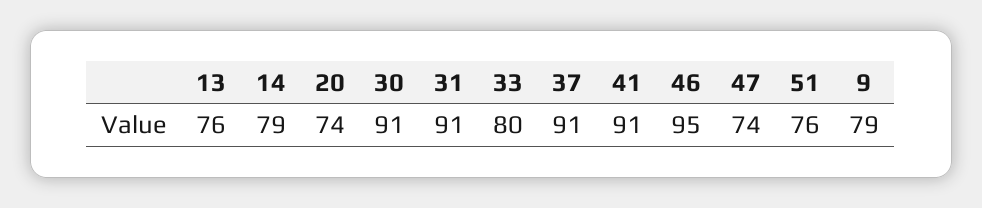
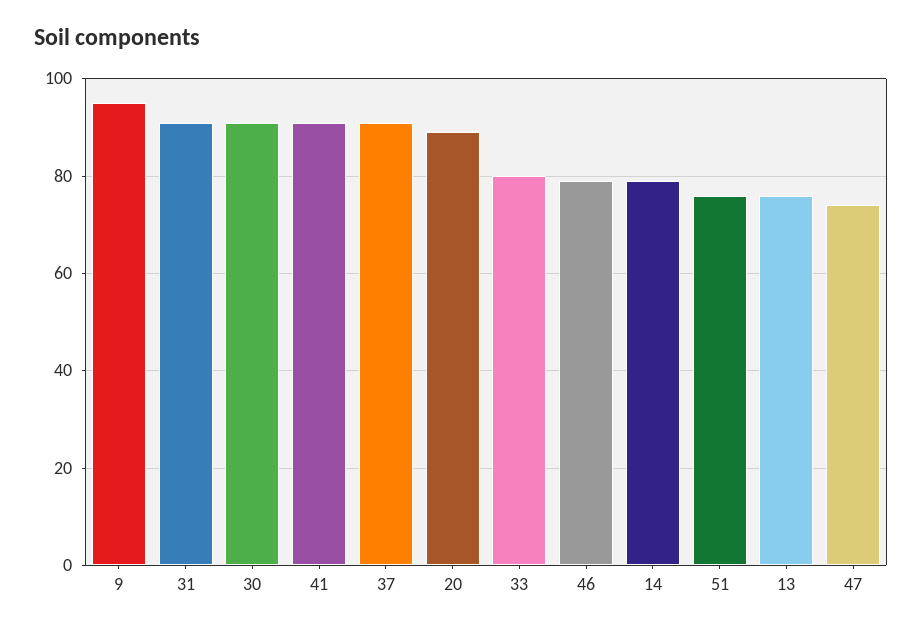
20: 74 -> 90
46: 95 -> 80
9: 79 -> 95

